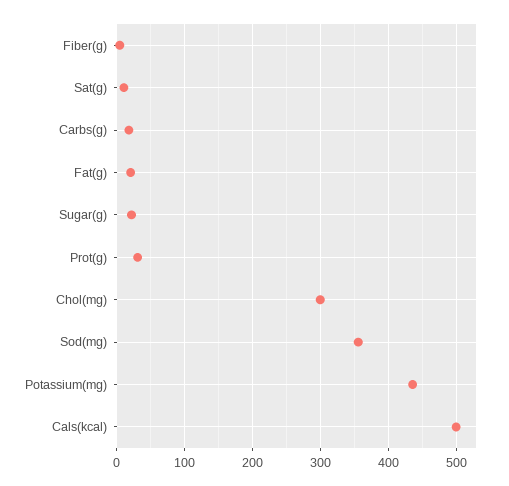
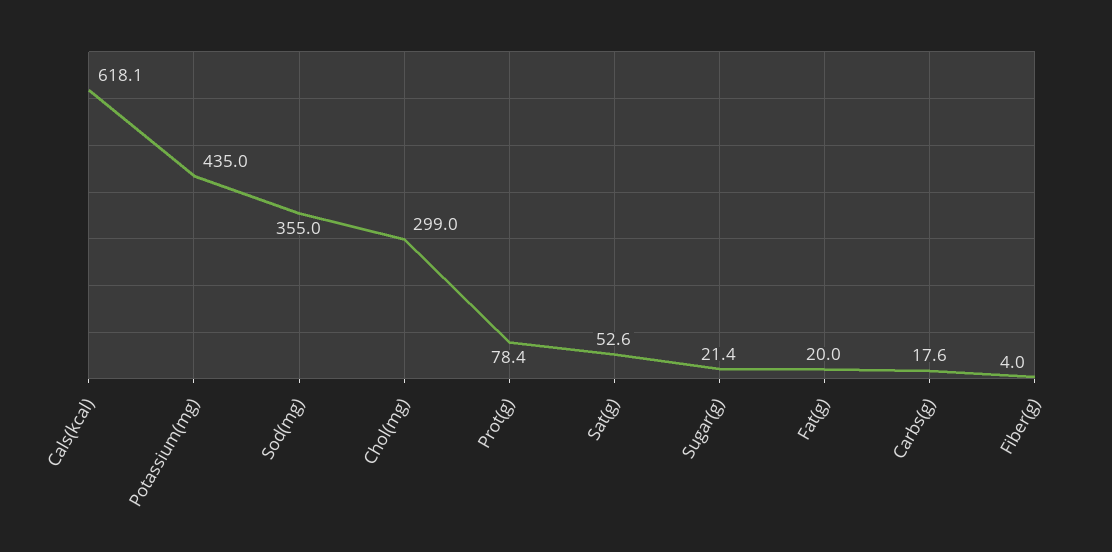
Sat(g): 10 -> 52.6
Prot(g): 30 -> 78.4
Cals(kcal): 500 -> 618.1

